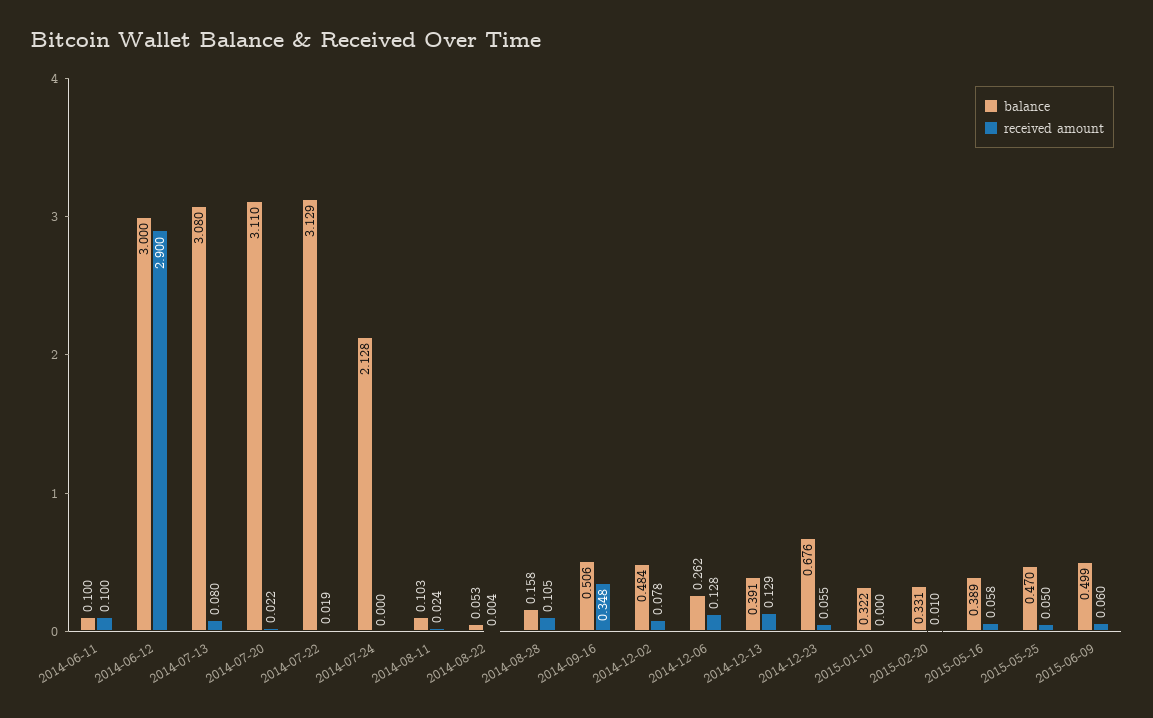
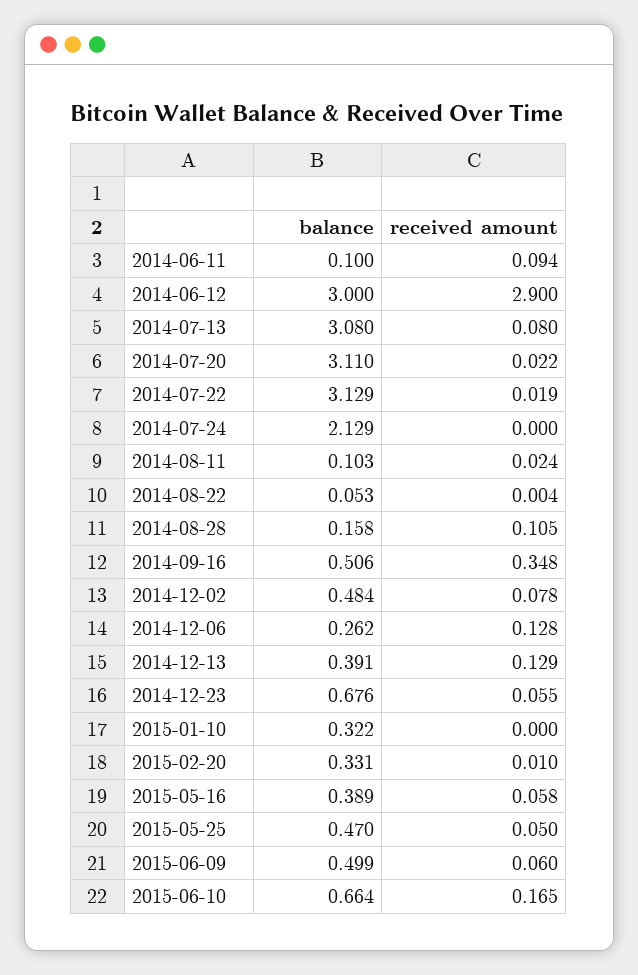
received amount, 2014-06-11: 0.1 -> 0.094
balance, 2014-07-24: 2.128 -> 2.129
balance, 2015-06-10: none -> 0.664
received amount, 2015-06-10: none -> 0.165

